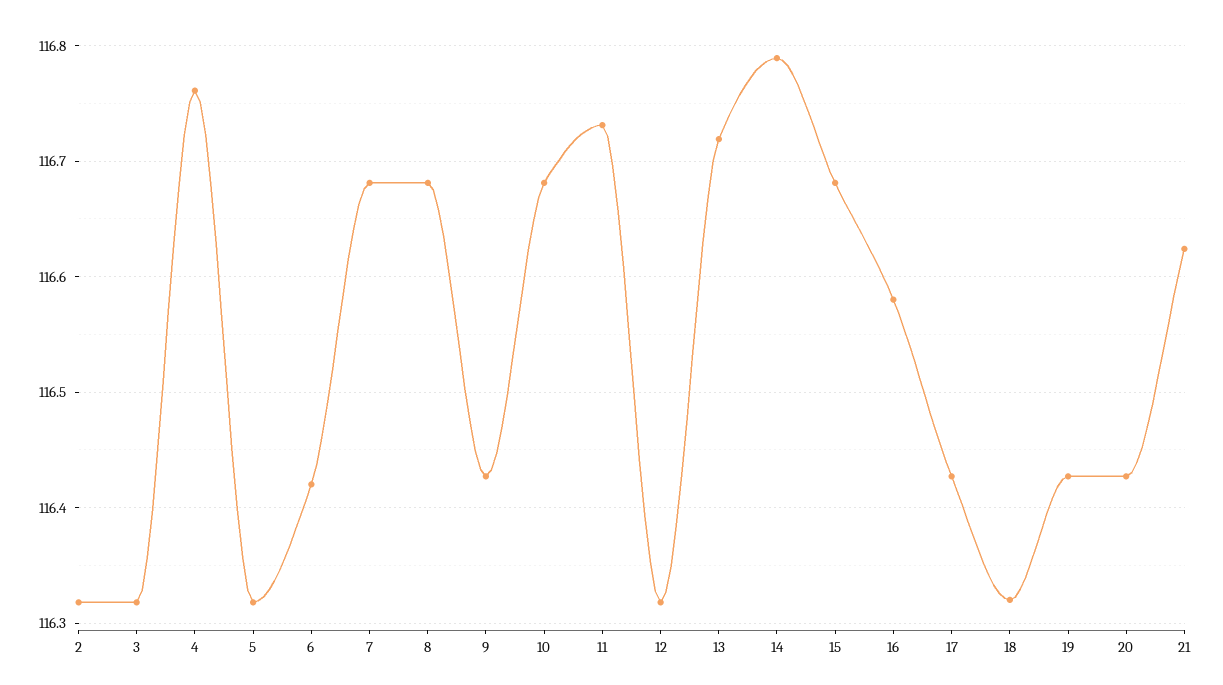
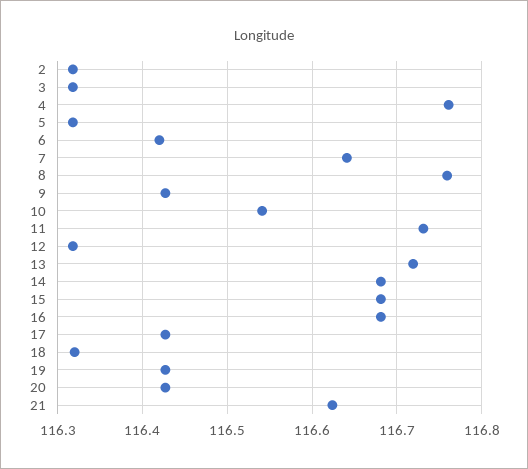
7: 116.68 -> 116.64
8: 116.68 -> 116.76
10: 116.68 -> 116.54
14: 116.79 -> 116.68
16: 116.58 -> 116.68

